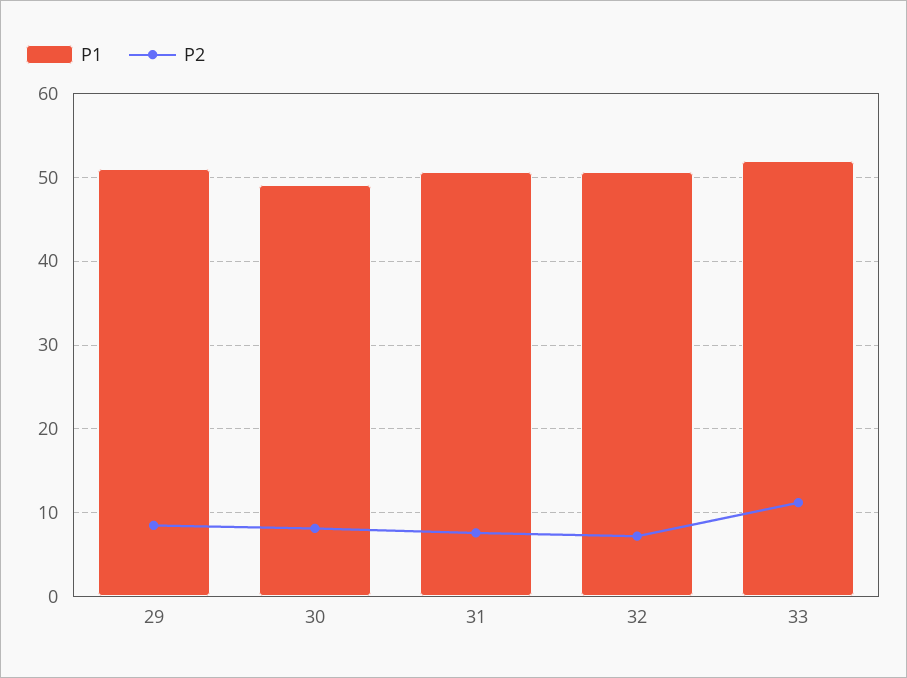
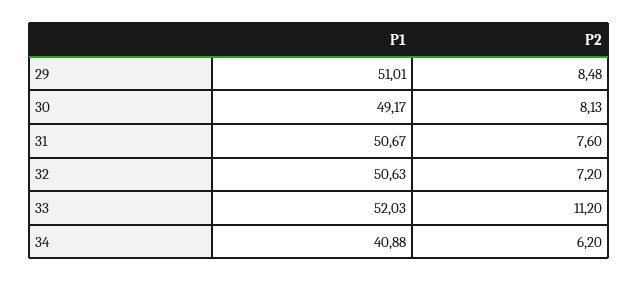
P1, 34: none -> 40.88
P2, 34: none -> 6.2

